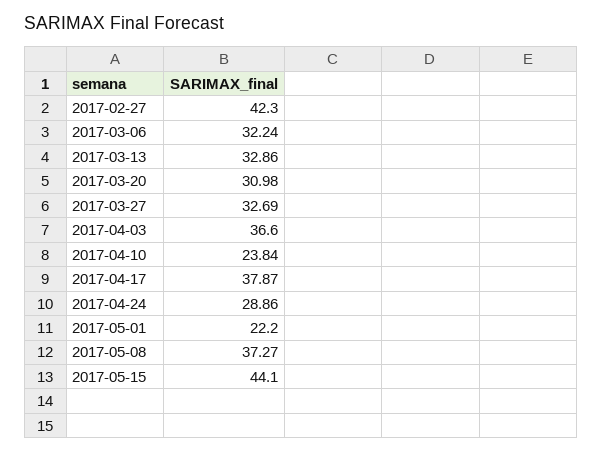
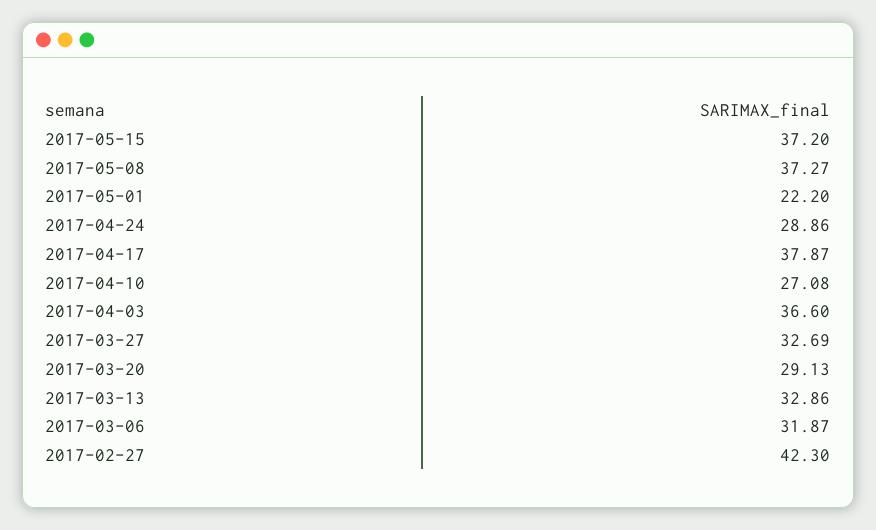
2017-03-06: 32.24 -> 31.87
2017-03-20: 30.98 -> 29.13
2017-04-10: 23.84 -> 27.08
2017-05-15: 44.1 -> 37.2

